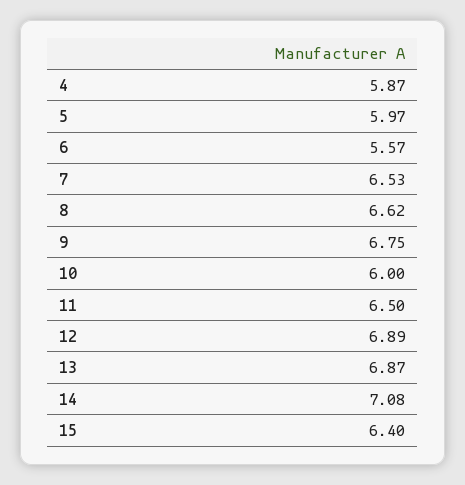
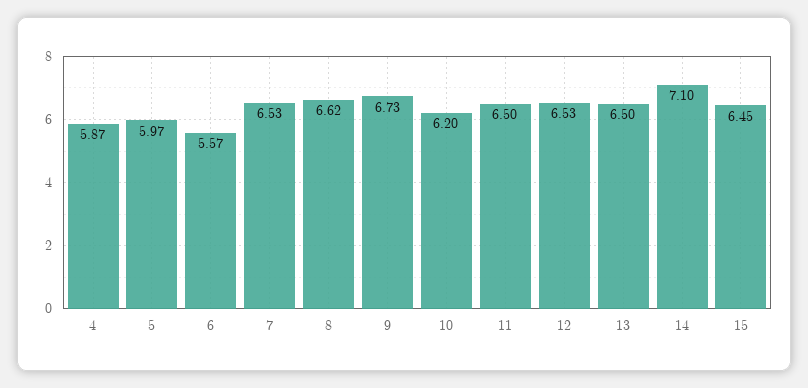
9: 6.75 -> 6.73
10: 6 -> 6.2
12: 6.89 -> 6.53
13: 6.87 -> 6.5
14: 7.08 -> 7.1
15: 6.4 -> 6.45

